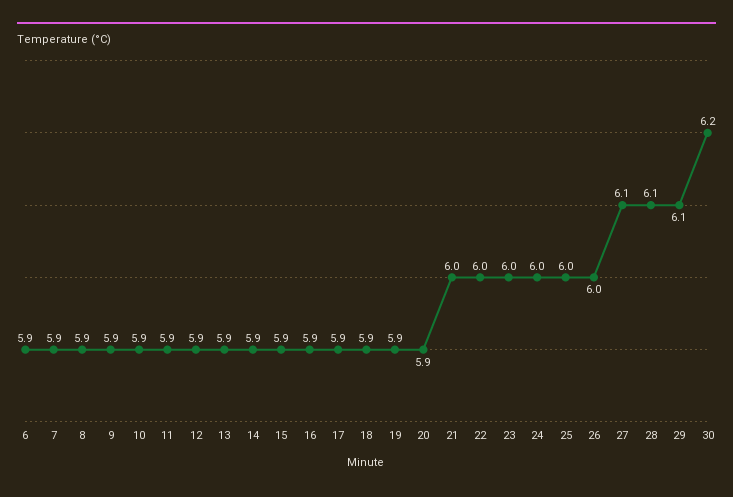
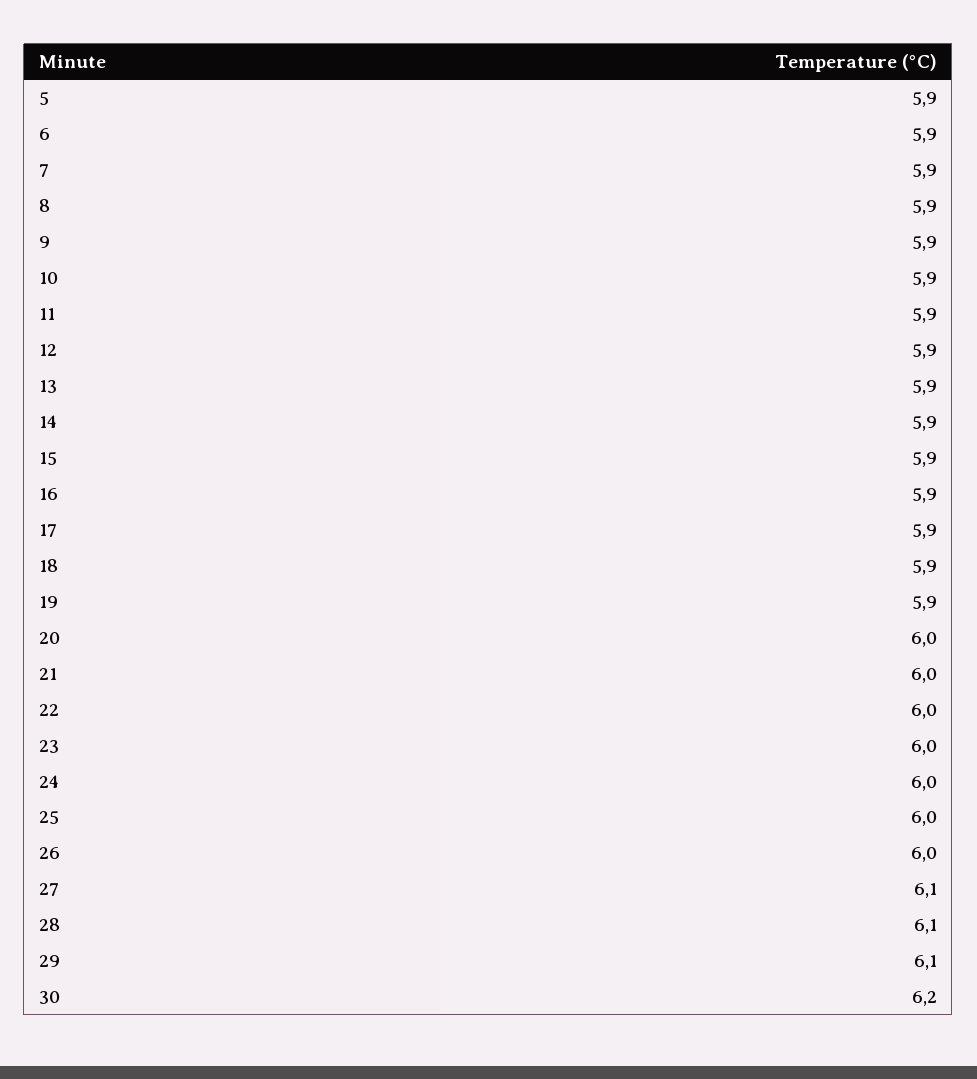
20: 5.9 -> 6
5: none -> 5.9

